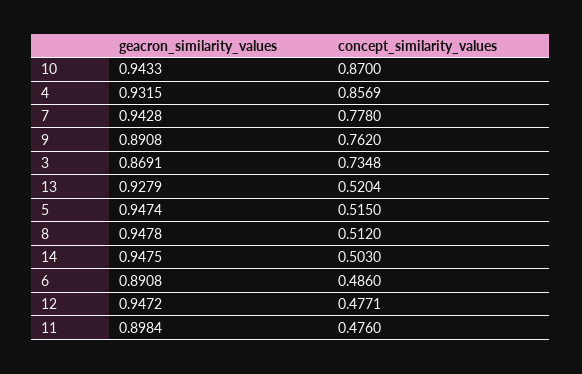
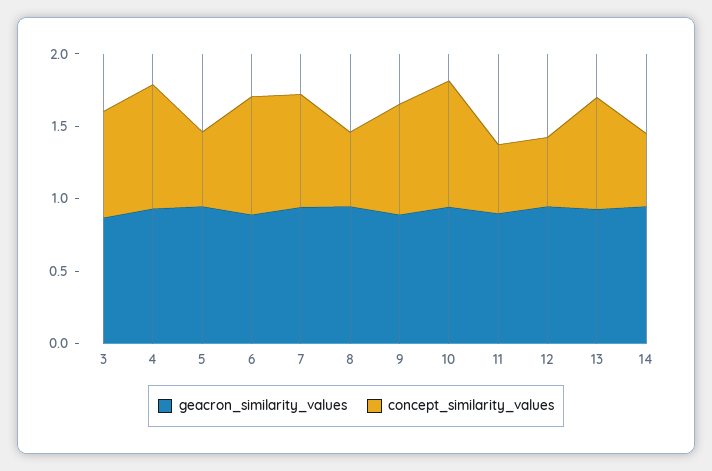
concept_similarity_values, 13: 0.5204 -> 0.8
concept_similarity_values, 6: 0.486 -> 0.8

